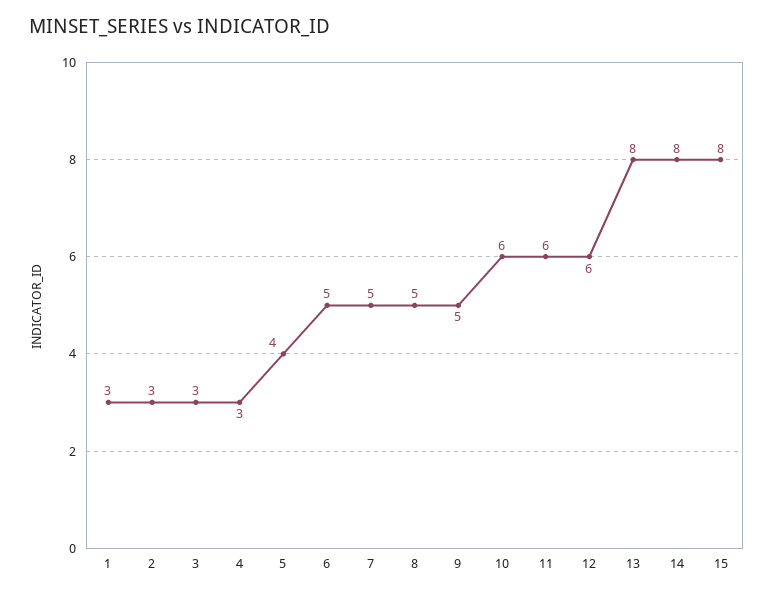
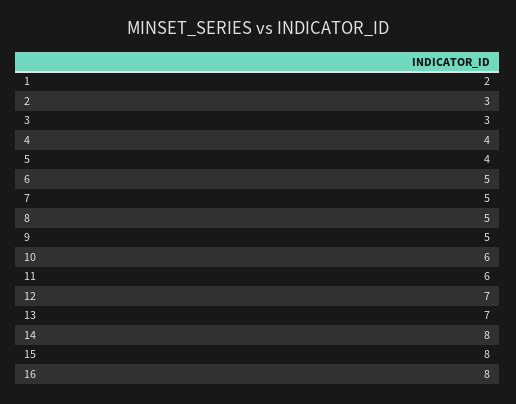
1: 3 -> 2
4: 3 -> 4
12: 6 -> 7
13: 8 -> 7
16: none -> 8

